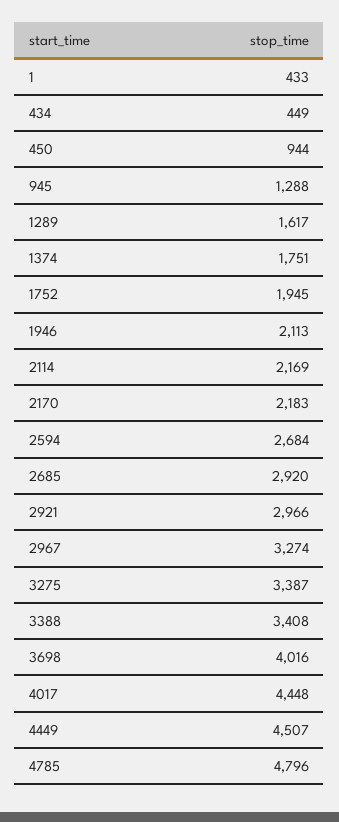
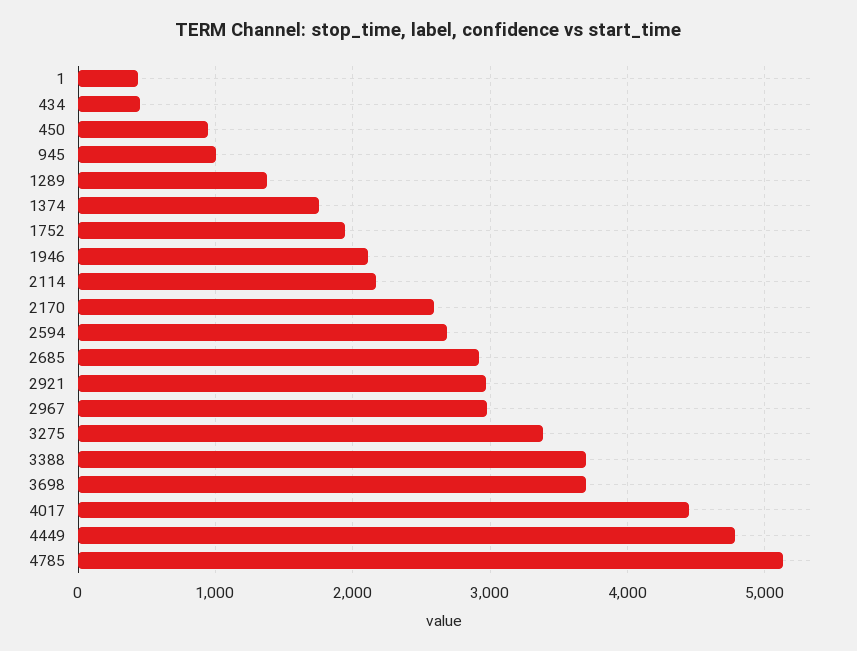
945: 1288 -> 1000
1289: 1617 -> 1400
2170: 2183 -> 2600
2967: 3274 -> 3000
3388: 3408 -> 3700
3698: 4016 -> 3700
4449: 4507 -> 4800
4785: 4796 -> 5100

